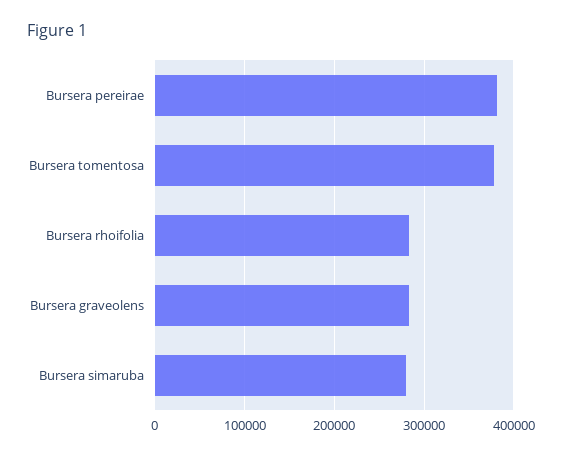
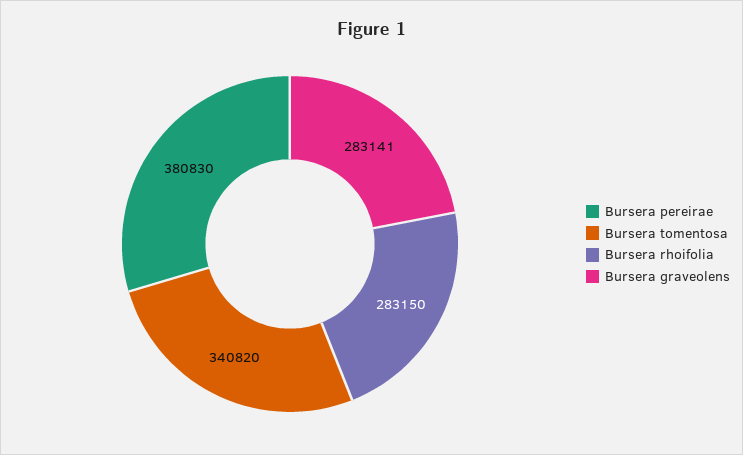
Bursera tomentosa: 380000 -> 340820
Bursera simaruba: 280000 -> none

